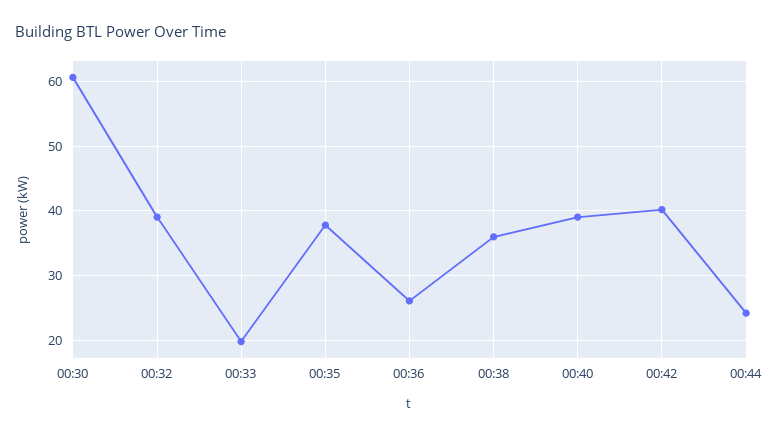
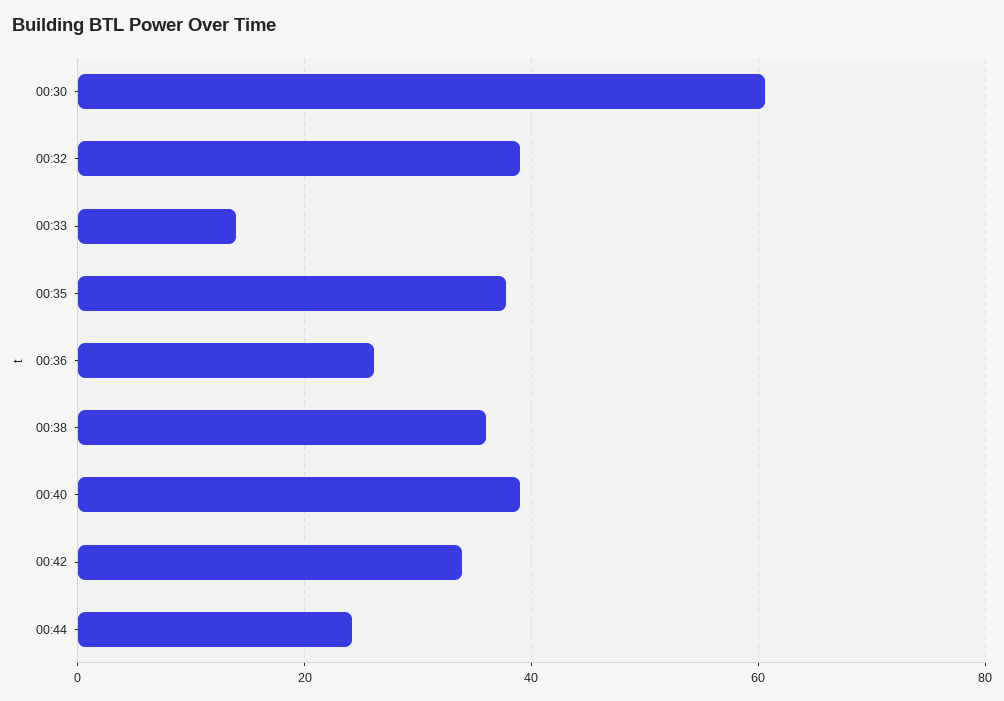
00:33: 20 -> 14
00:42: 40 -> 34

